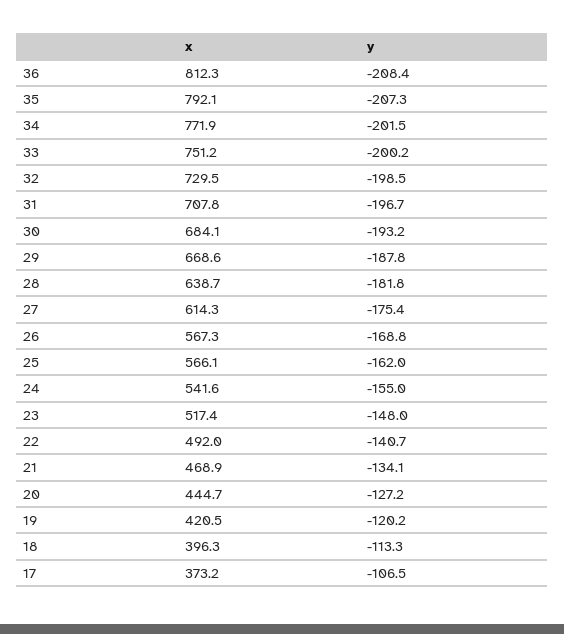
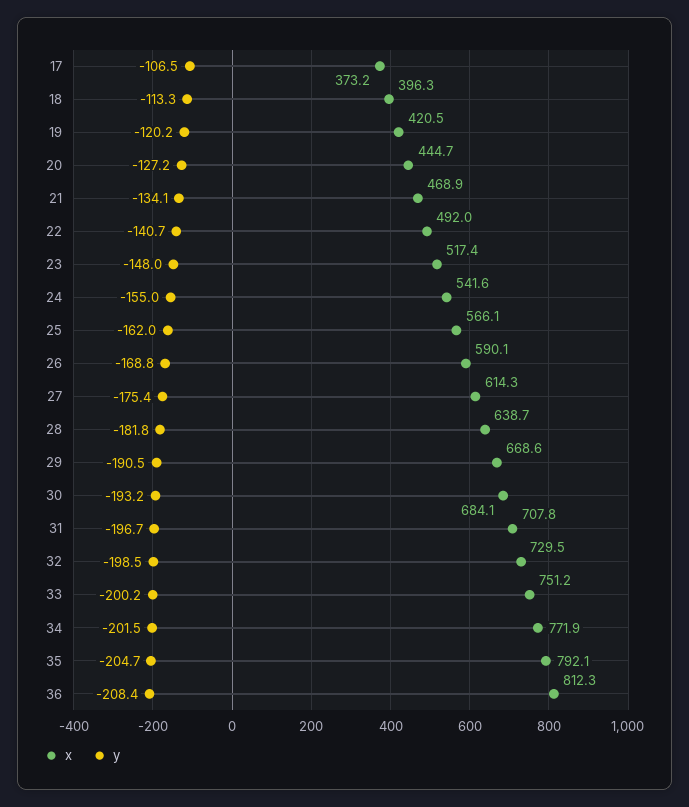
y, 35: -207.3 -> -204.7
y, 29: -187.8 -> -190.5
x, 26: 567.3 -> 590.1

